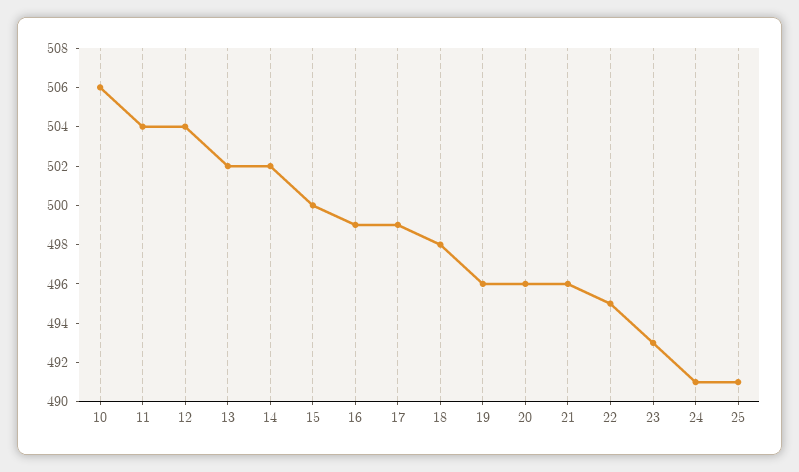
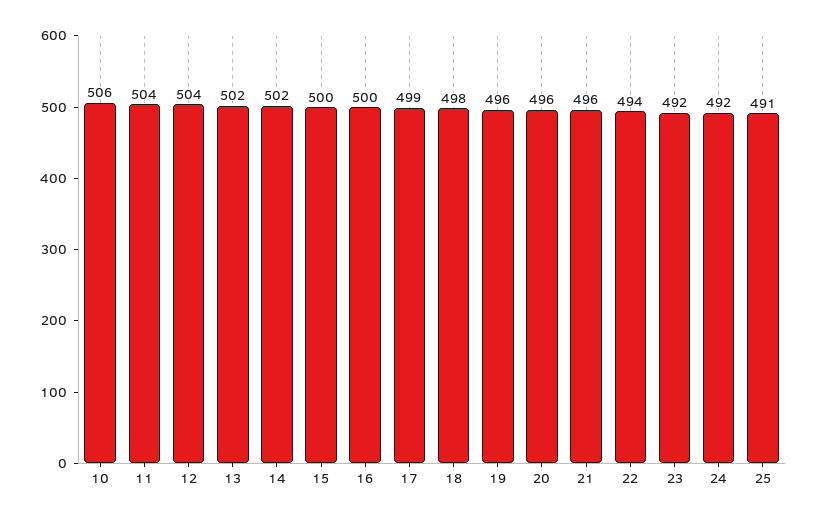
16: 499 -> 500
22: 495 -> 494
23: 493 -> 492
24: 491 -> 492

